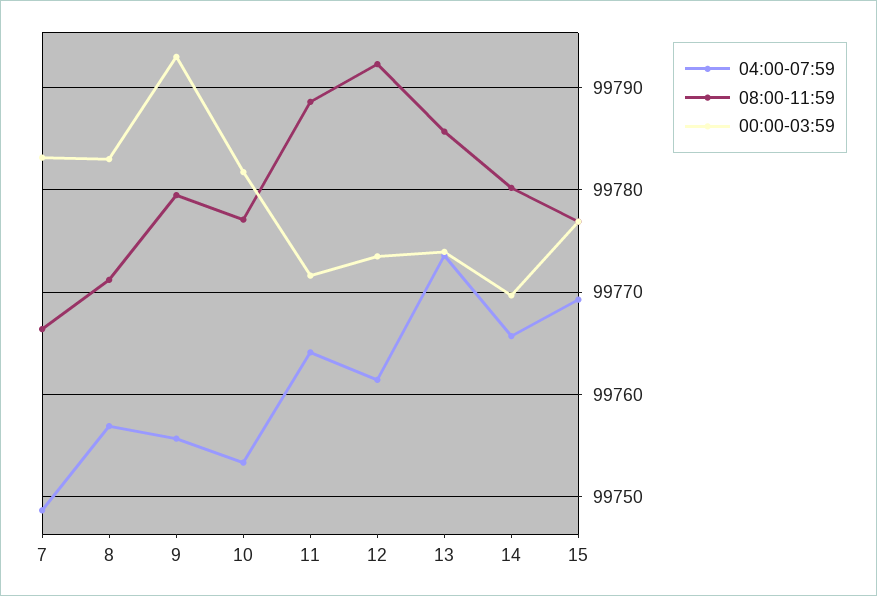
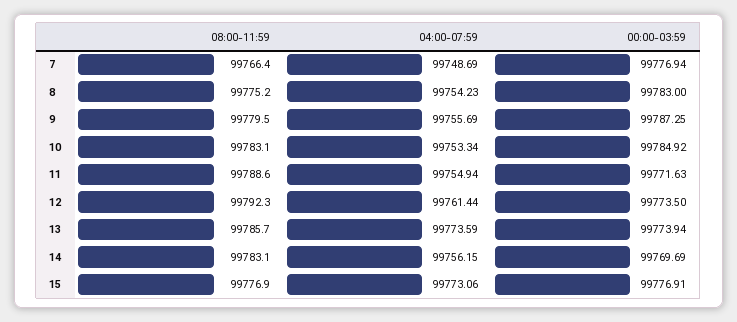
00:00-03:59, 7: 99783 -> 99776.94
04:00-07:59, 8: 99757 -> 99754.23
08:00-11:59, 8: 99771 -> 99775.2
00:00-03:59, 9: 99793 -> 99787.25
08:00-11:59, 10: 99777 -> 99783.1
00:00-03:59, 10: 99782 -> 99784.92
04:00-07:59, 11: 99764 -> 99754.94
04:00-07:59, 14: 99766 -> 99756.15
08:00-11:59, 14: 99780 -> 99783.1
04:00-07:59, 15: 99769 -> 99773.06

